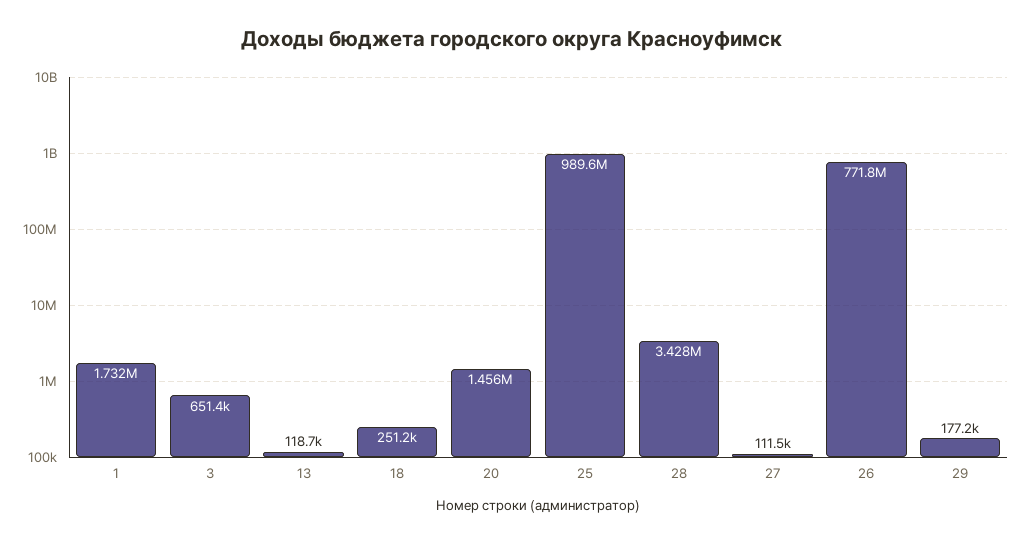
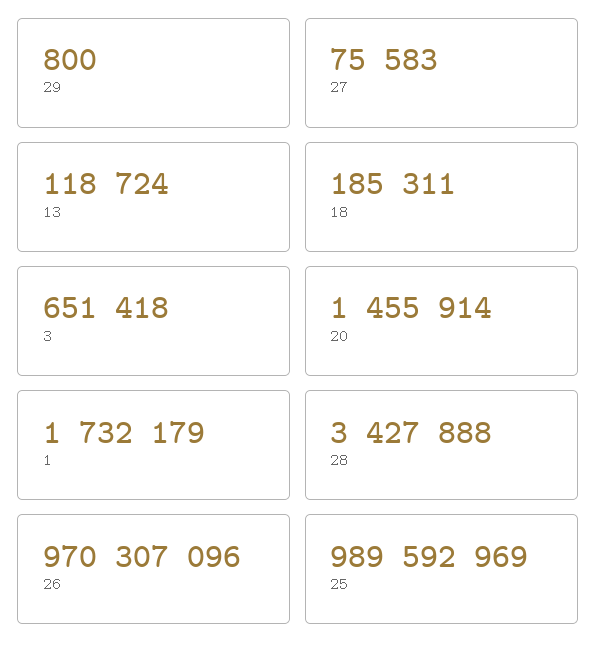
18: 251200 -> 185311
27: 111500 -> 75583
26: 771800000 -> 970307096
29: 177200 -> 800

